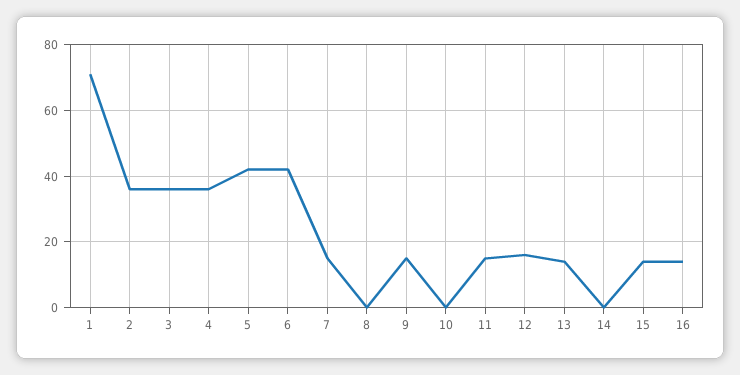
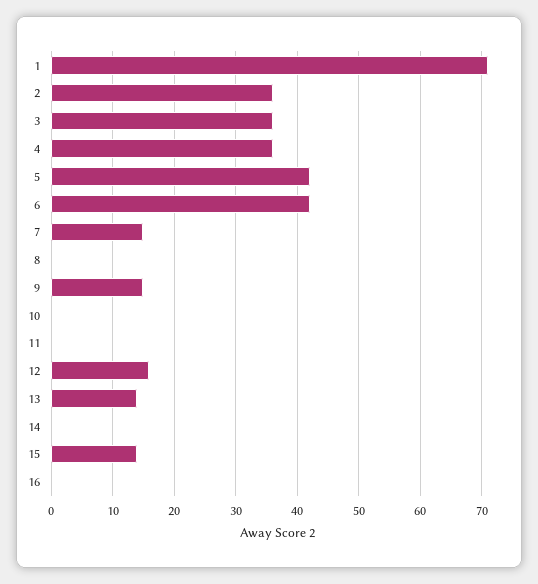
11: 15 -> 0
16: 15 -> 0

